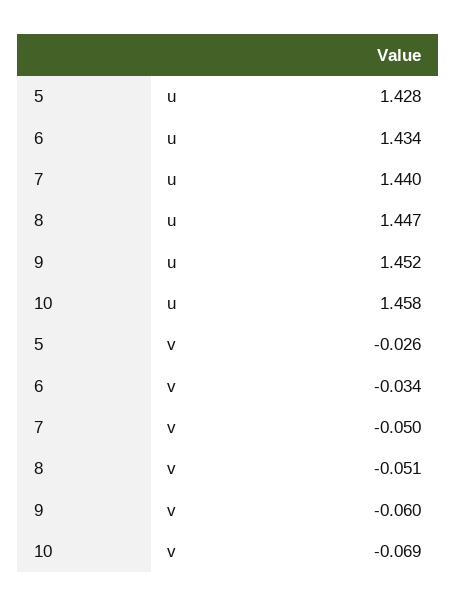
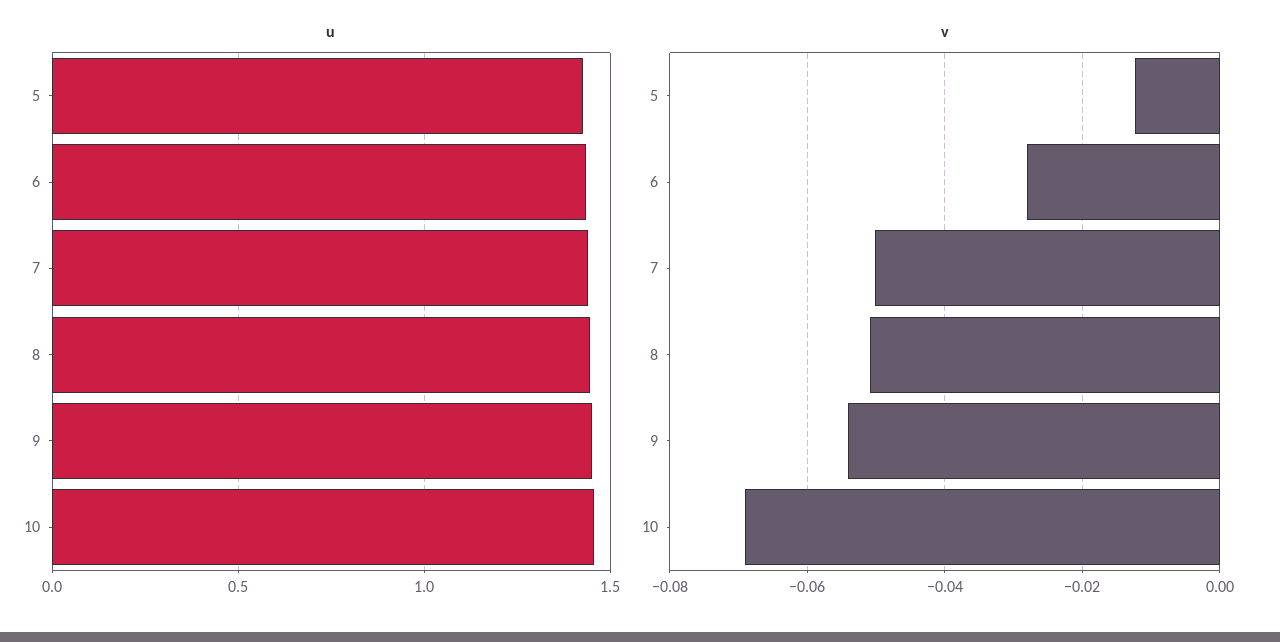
v, 5: -0.026 -> -0.012
v, 6: -0.034 -> -0.028
v, 9: -0.06 -> -0.054

